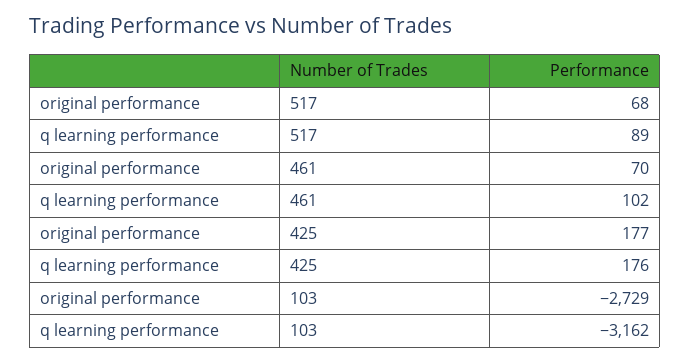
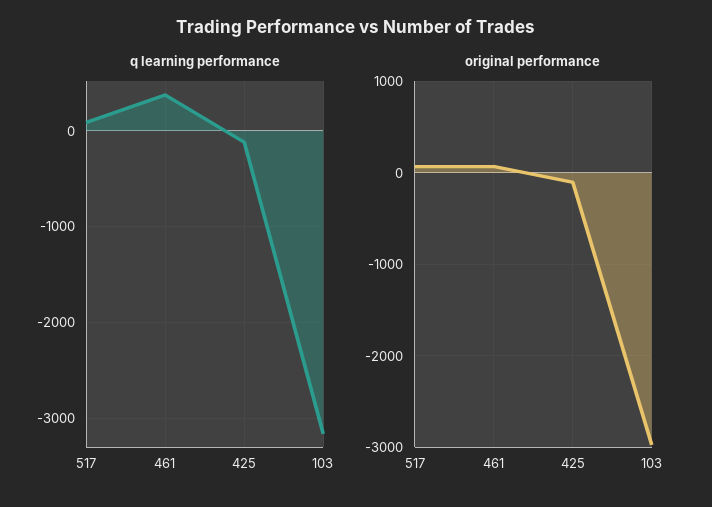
q learning performance, 461: 102 -> 400
original performance, 425: 177 -> -100
q learning performance, 425: 176 -> -100
original performance, 103: -2729 -> -3000

